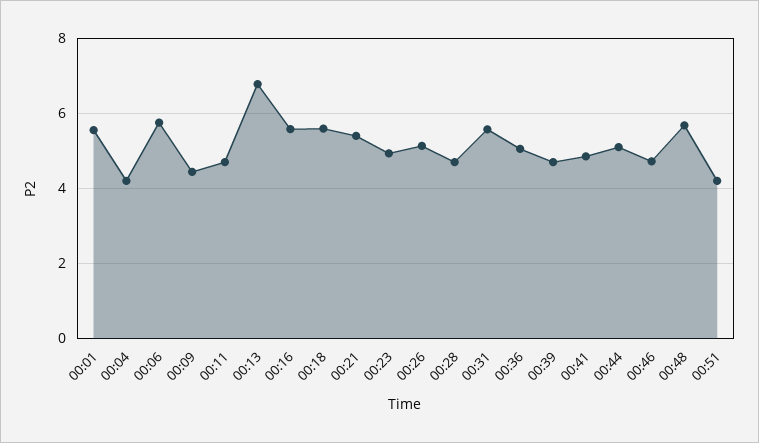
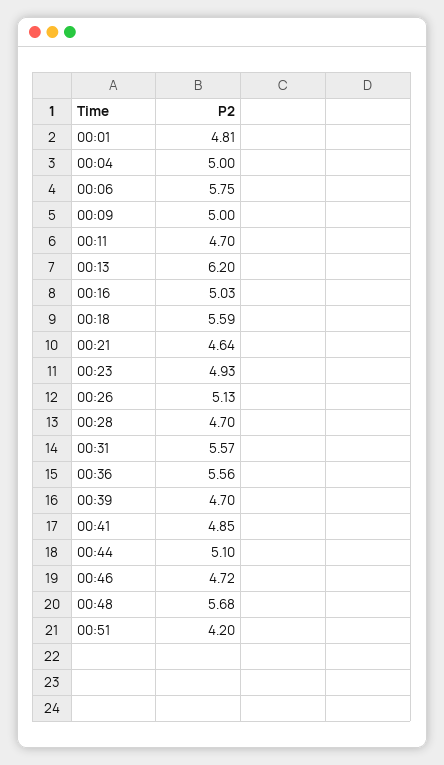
00:01: 5.6 -> 4.81
00:04: 4.2 -> 5
00:09: 4.4 -> 5
00:13: 6.8 -> 6.2
00:16: 5.6 -> 5.03
00:21: 5.4 -> 4.64
00:36: 5 -> 5.56

